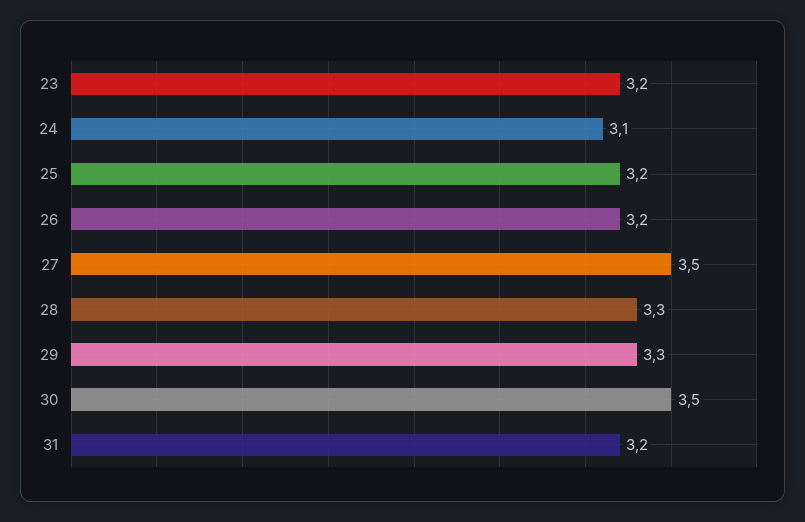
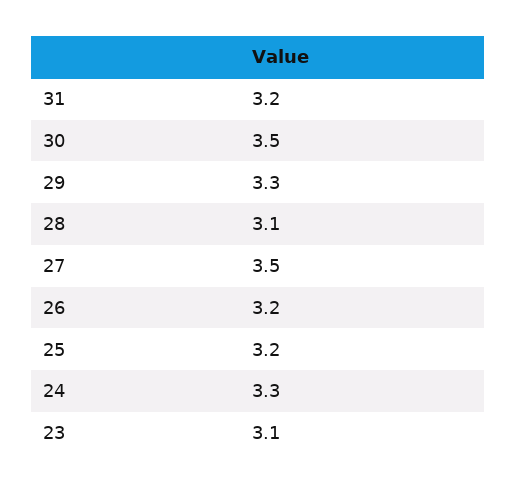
23: 3.2 -> 3.1
24: 3.1 -> 3.3
28: 3.3 -> 3.1

